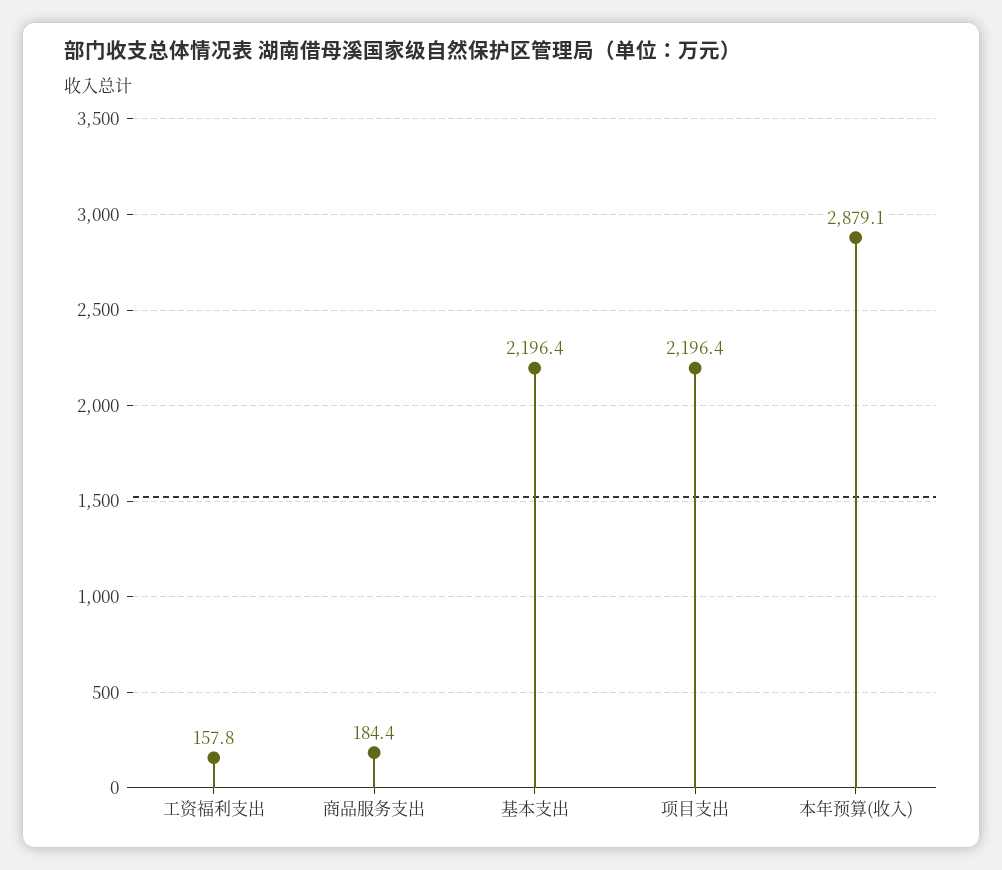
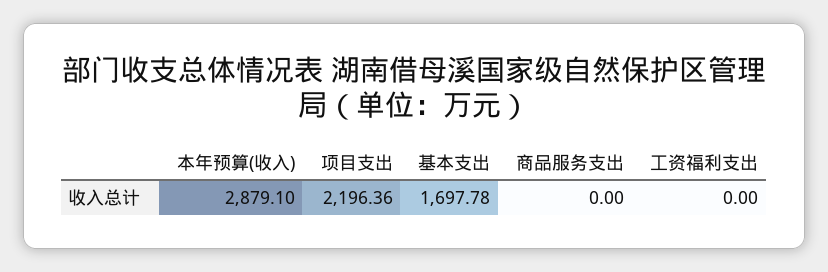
工资福利支出: 157.8 -> 0
商品服务支出: 184.4 -> 0
基本支出: 2196.4 -> 1697.78

